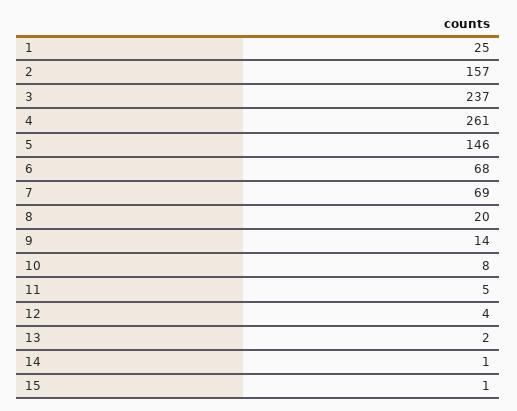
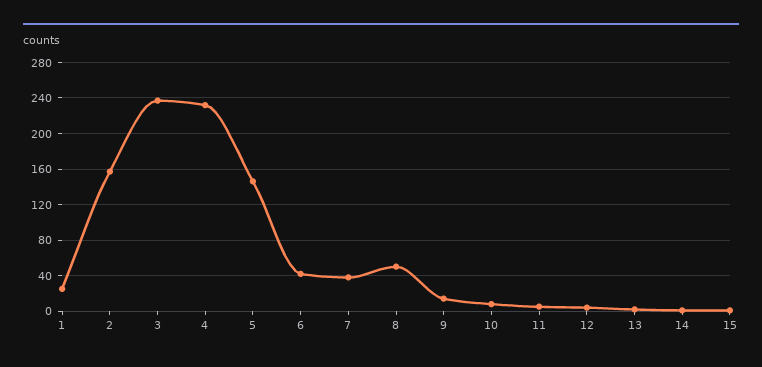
4: 261 -> 230
6: 68 -> 40
7: 69 -> 40
8: 20 -> 50

